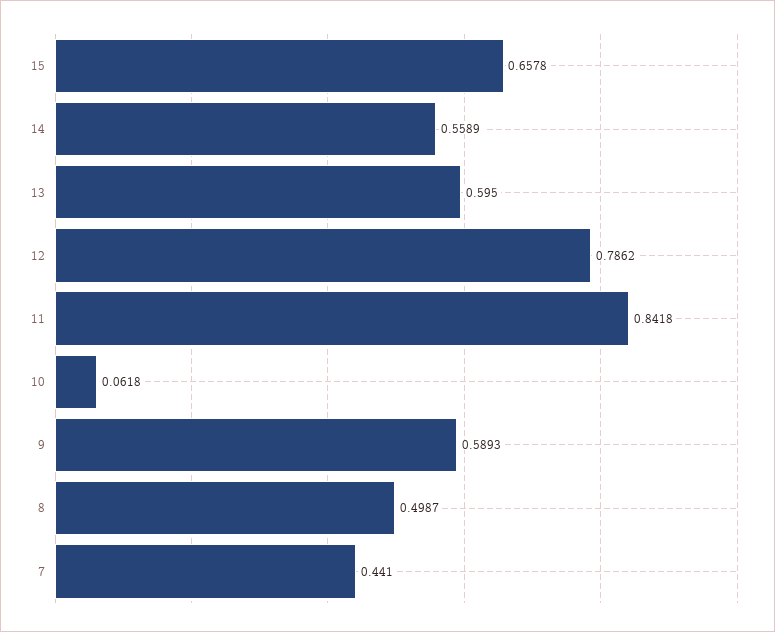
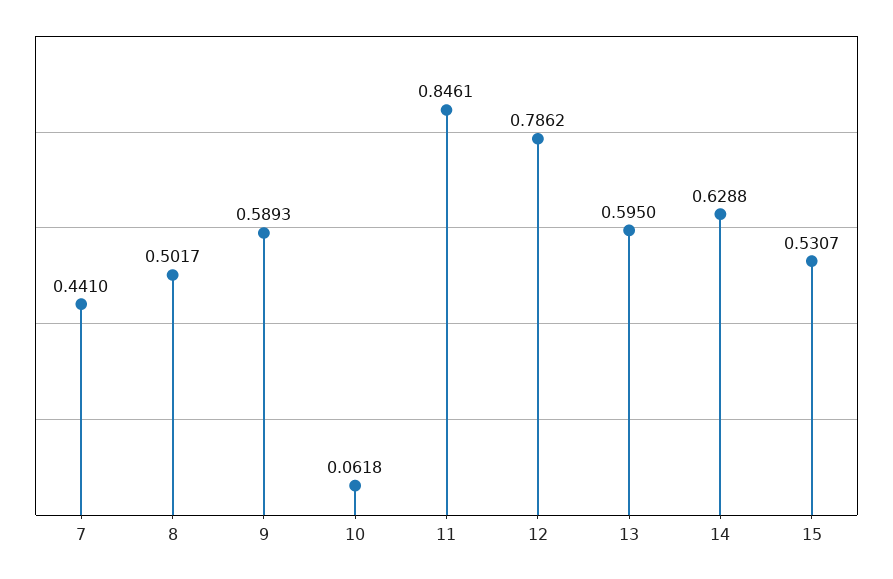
15: 0.6578 -> 0.5307
14: 0.5589 -> 0.6288
11: 0.8418 -> 0.8461
8: 0.4987 -> 0.5017

